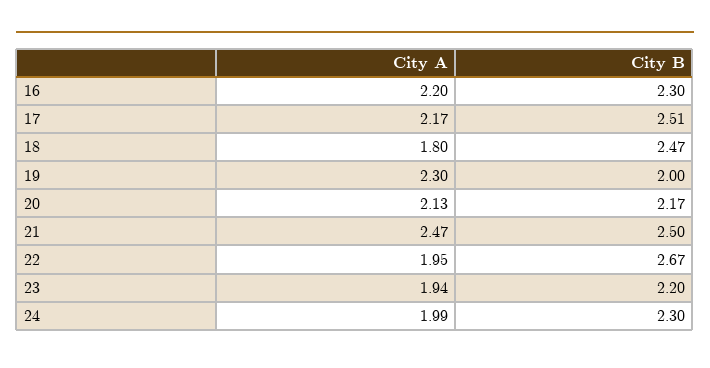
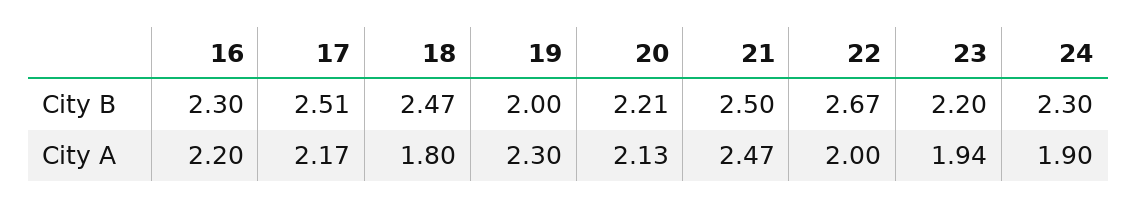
City B, 20: 2.17 -> 2.21
City A, 22: 1.95 -> 2
City A, 24: 1.99 -> 1.9

